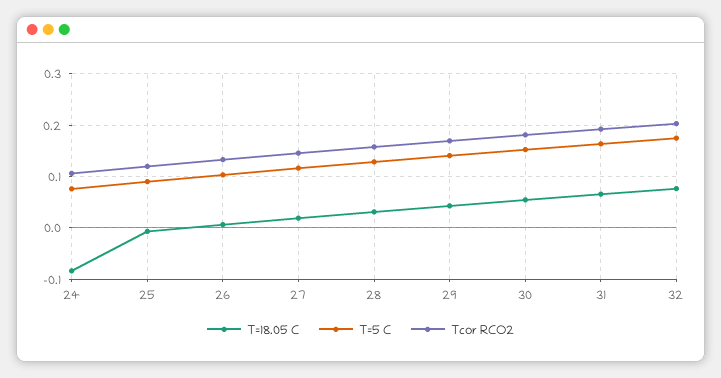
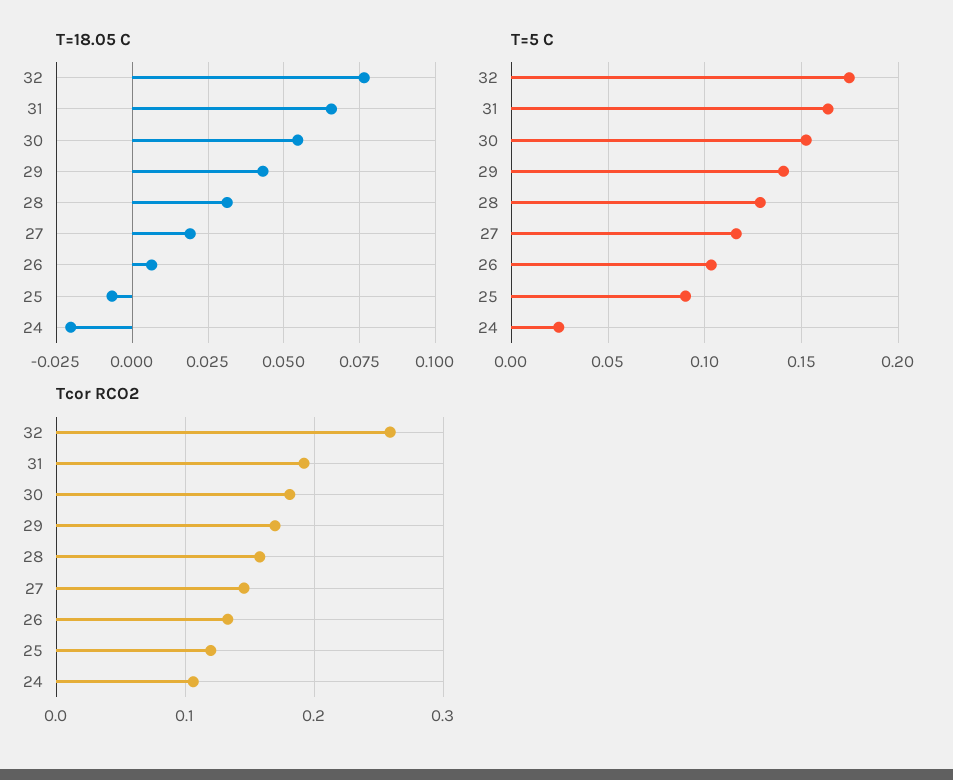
T=18.05 C, 24: -0.08 -> -0.02
T=5 C, 24: 0.08 -> 0.025
Tcor RCO2, 32: 0.2 -> 0.26

